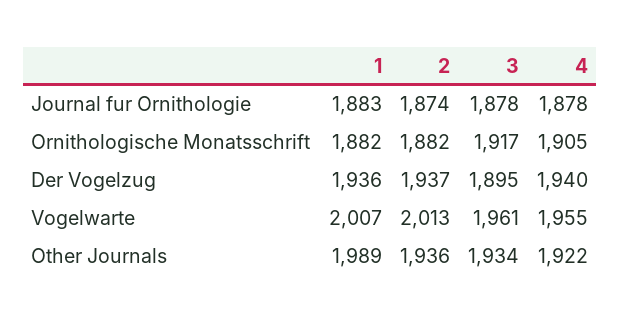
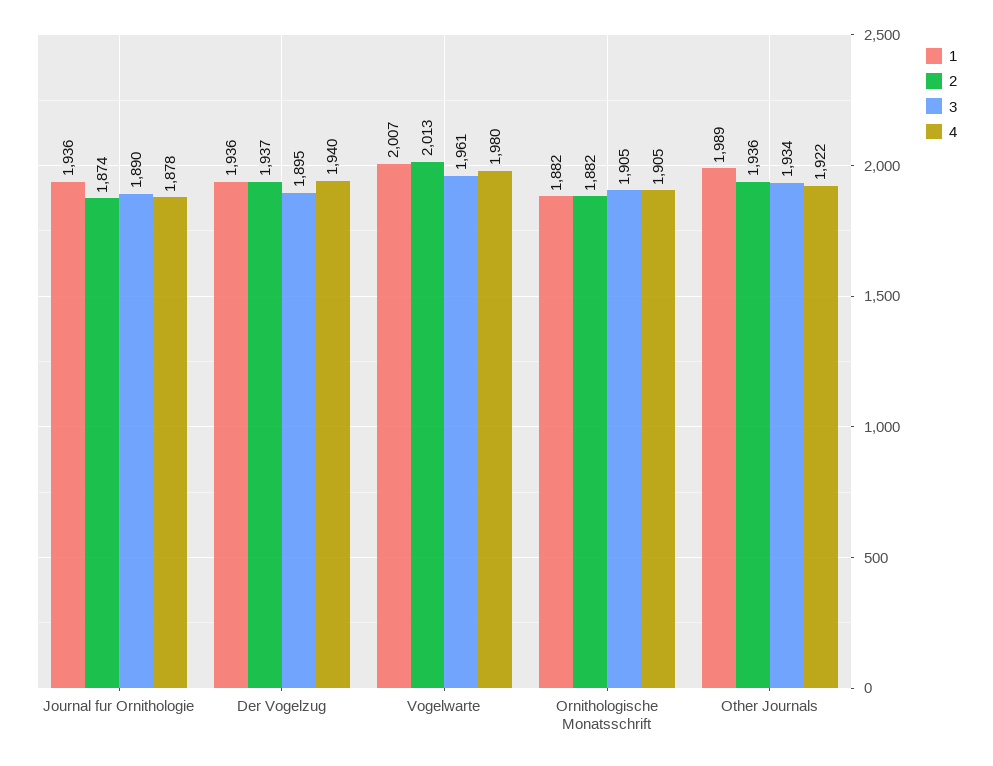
1, Journal fur Ornithologie: 1883 -> 1936
3, Journal fur Ornithologie: 1878 -> 1890
3, Ornithologische Monatsschrift: 1917 -> 1905
4, Vogelwarte: 1955 -> 1980

